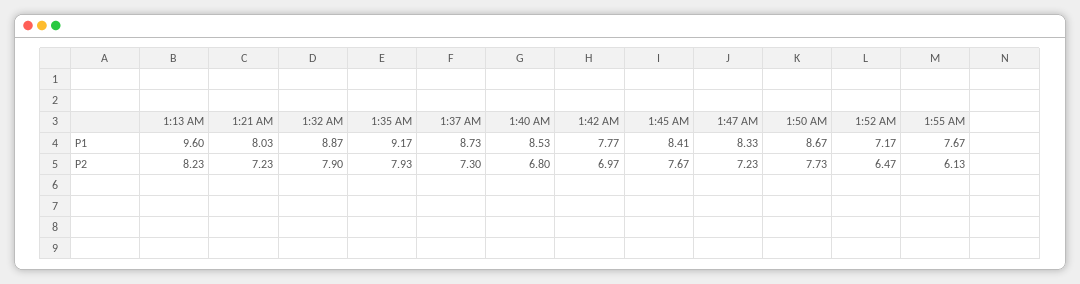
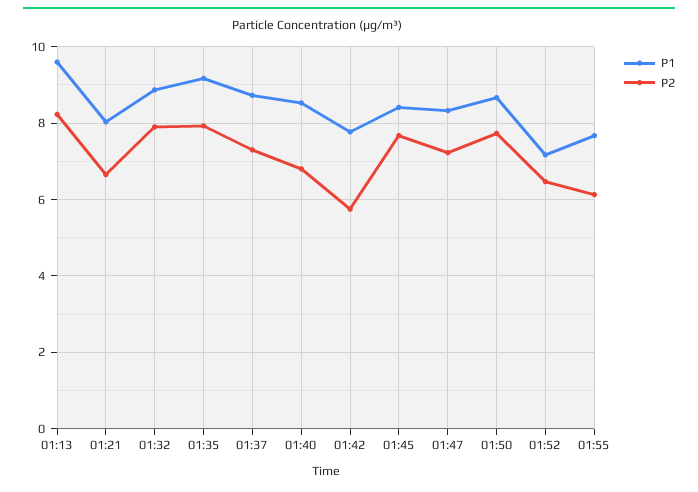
P2, 1:21 AM: 7.23 -> 6.6
P2, 1:42 AM: 6.97 -> 5.8

